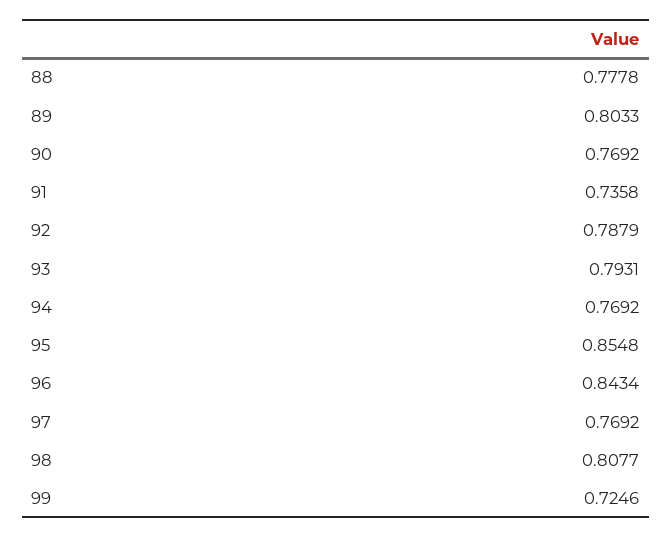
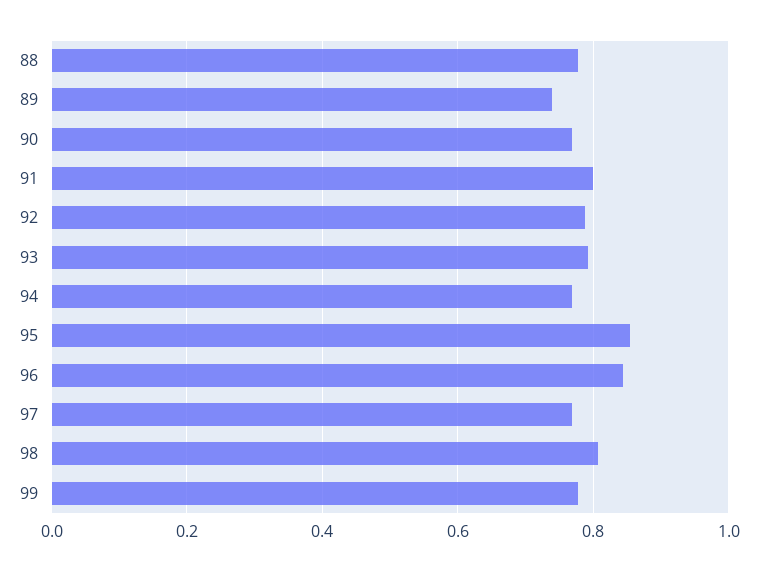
89: 0.8033 -> 0.74
91: 0.7358 -> 0.8
99: 0.7246 -> 0.78

